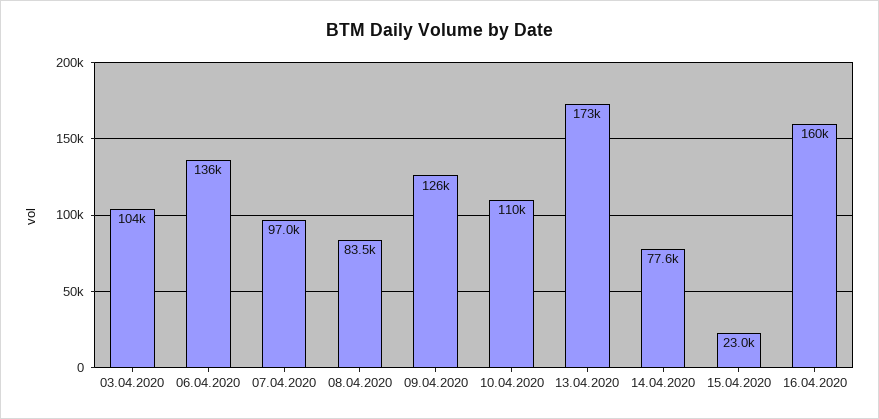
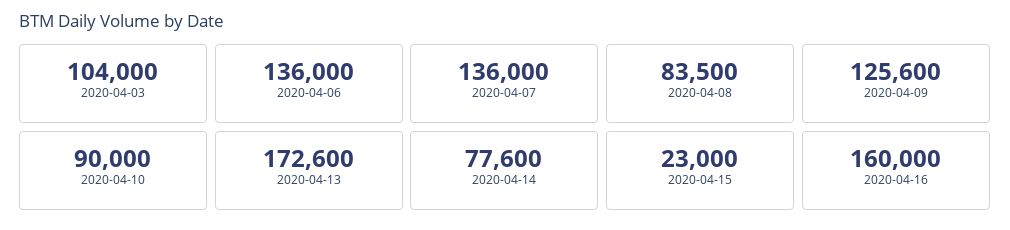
07.04.2020: 97000 -> 136000
10.04.2020: 110000 -> 90000

